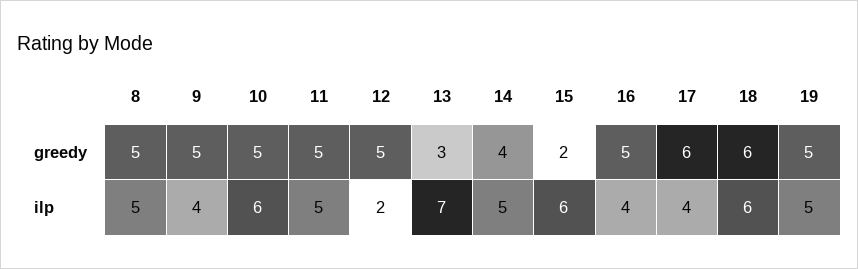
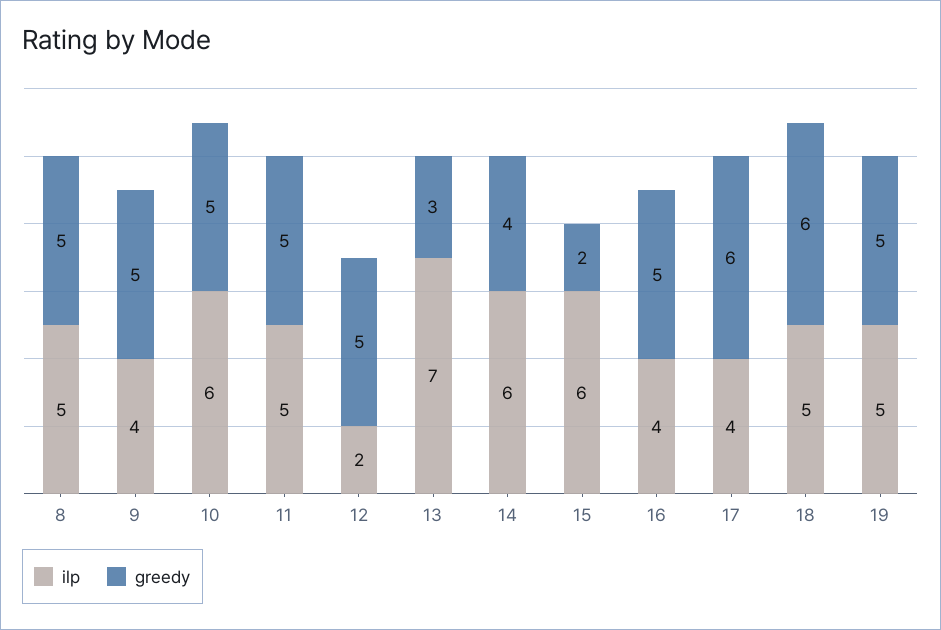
ilp, 14: 5 -> 6
ilp, 18: 6 -> 5

